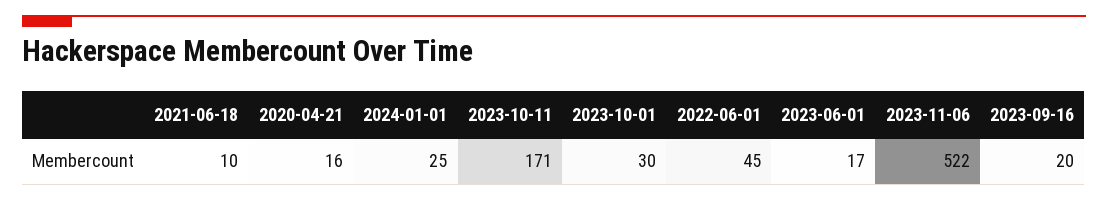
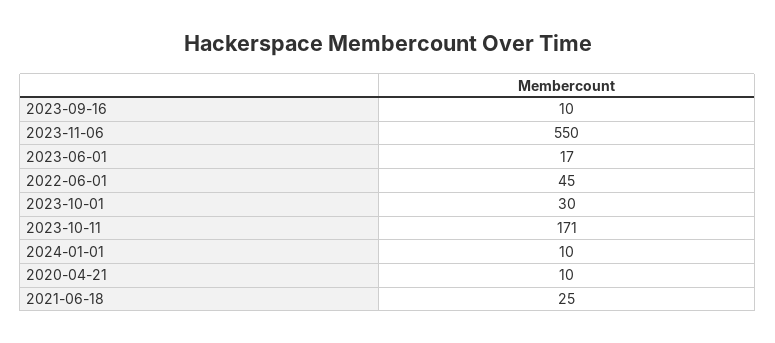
2021-06-18: 10 -> 25
2020-04-21: 16 -> 10
2024-01-01: 25 -> 10
2023-11-06: 522 -> 550
2023-09-16: 20 -> 10

